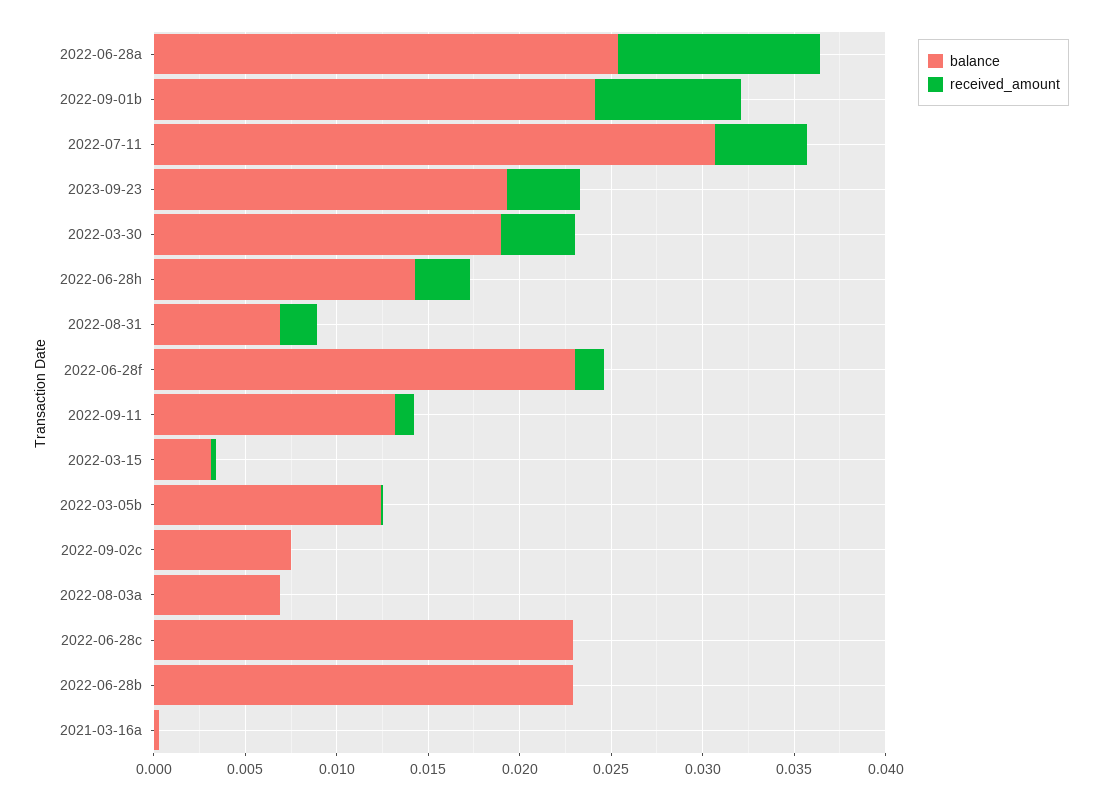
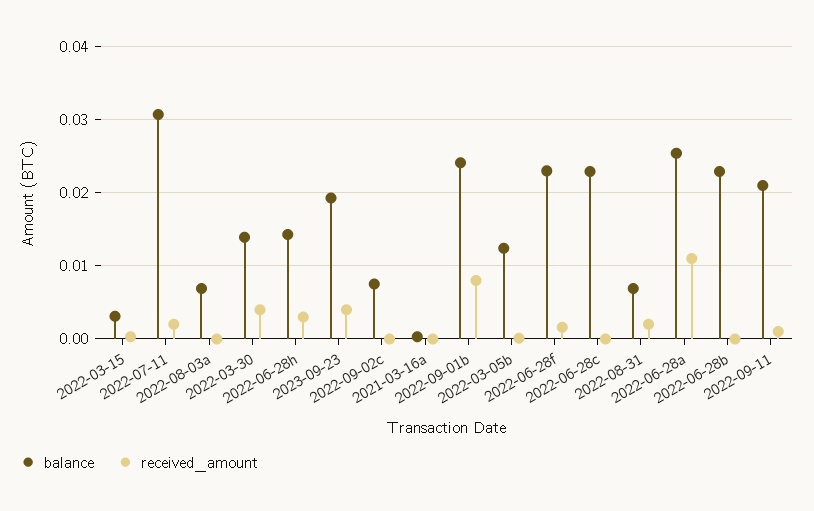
received_amount, 2022-07-11: 0.005 -> 0.002
balance, 2022-03-30: 0.019 -> 0.014
balance, 2022-09-11: 0.013 -> 0.021

